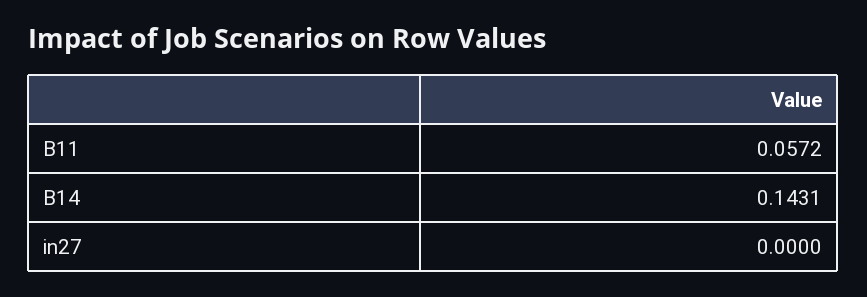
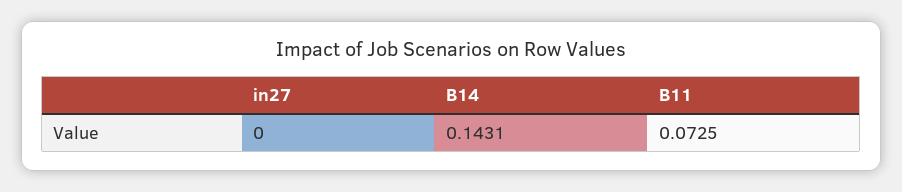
B11: 0.0572 -> 0.0725

